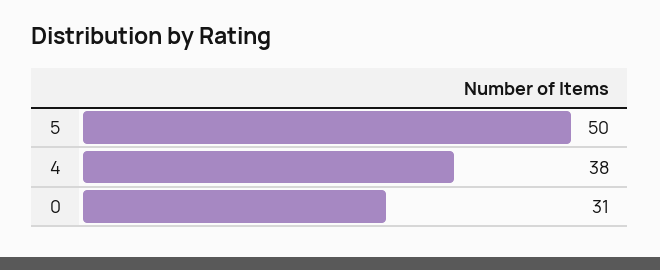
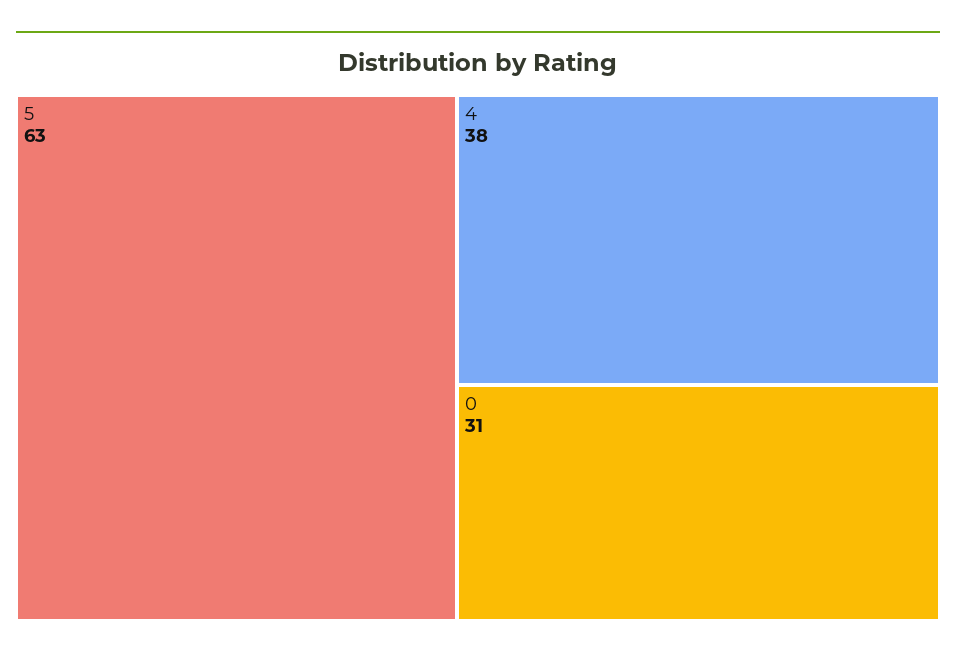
5: 50 -> 63

